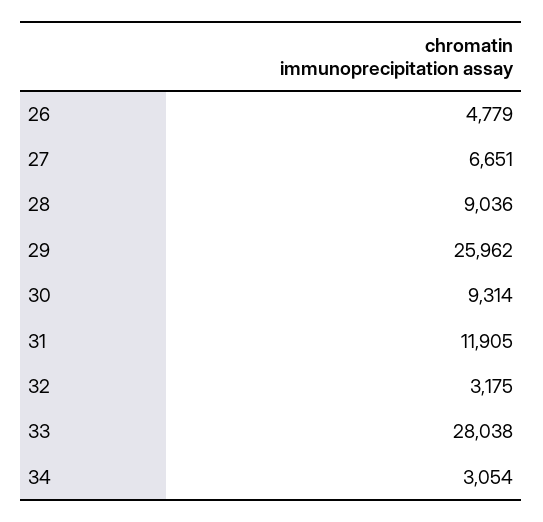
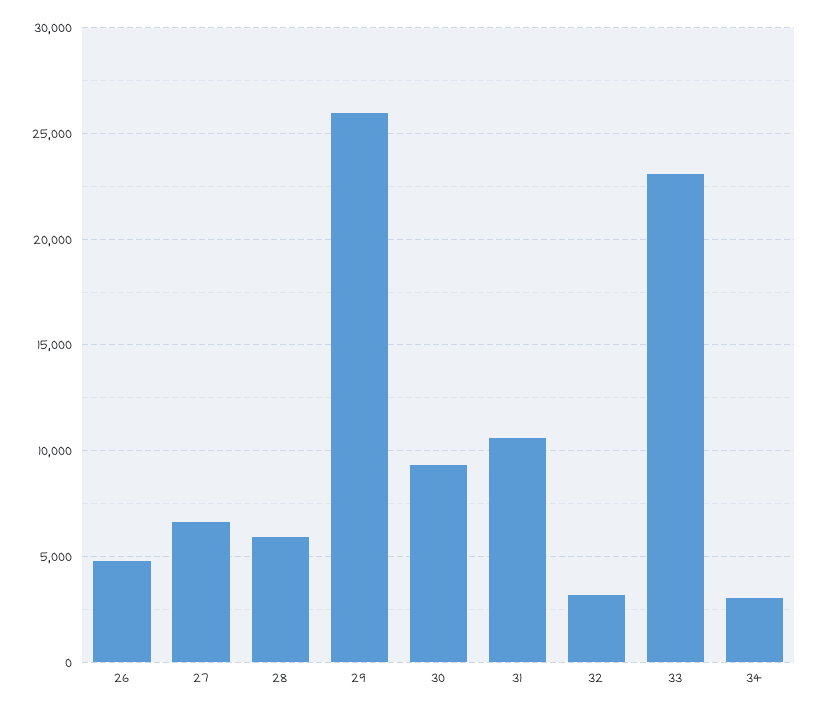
28: 9036 -> 6000
31: 11905 -> 10500
33: 28038 -> 23000

